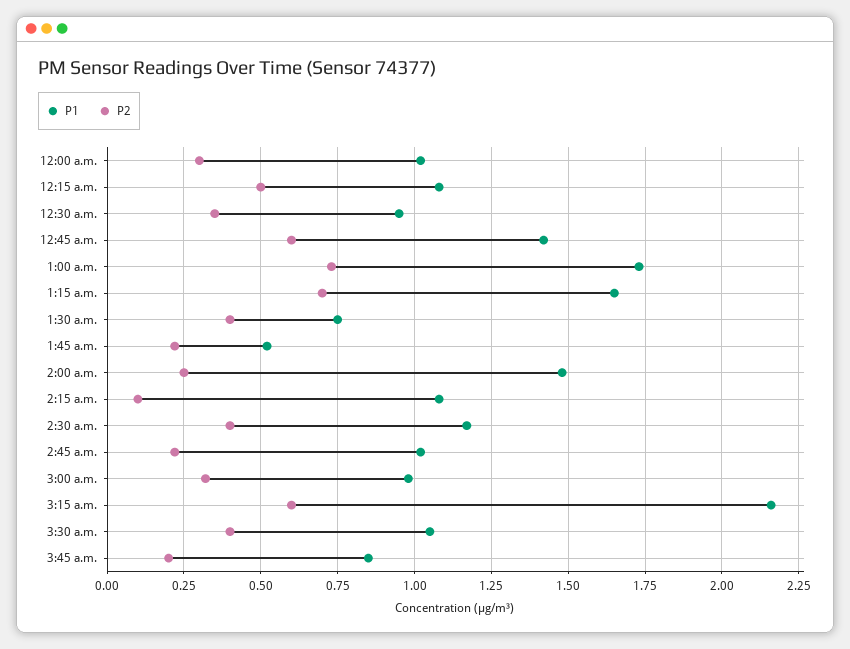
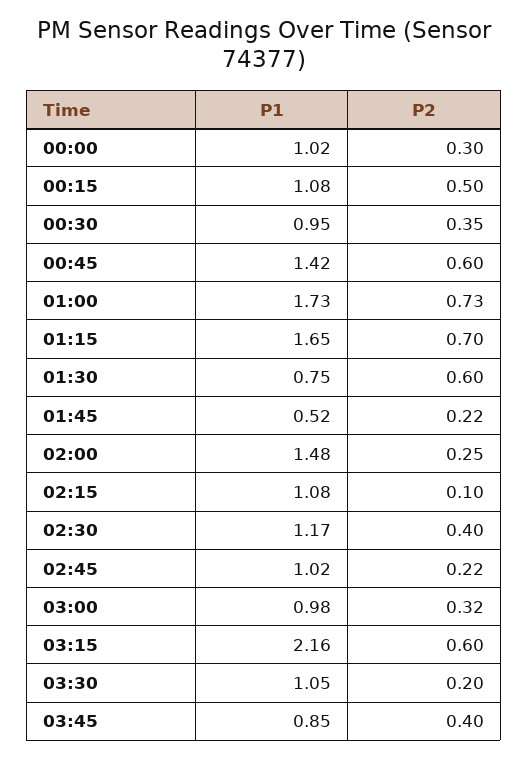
P2, 1:30 a.m.: 0.4 -> 0.6
P2, 3:30 a.m.: 0.4 -> 0.2
P2, 3:45 a.m.: 0.2 -> 0.4

